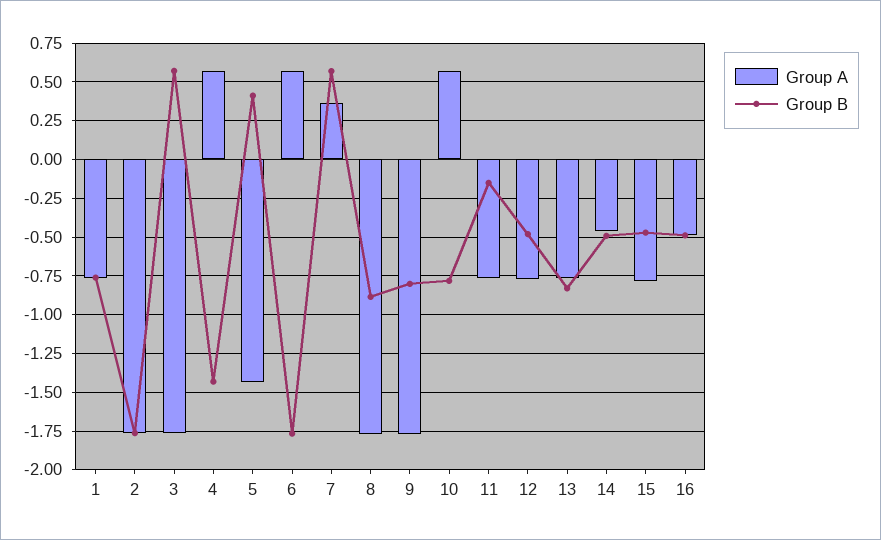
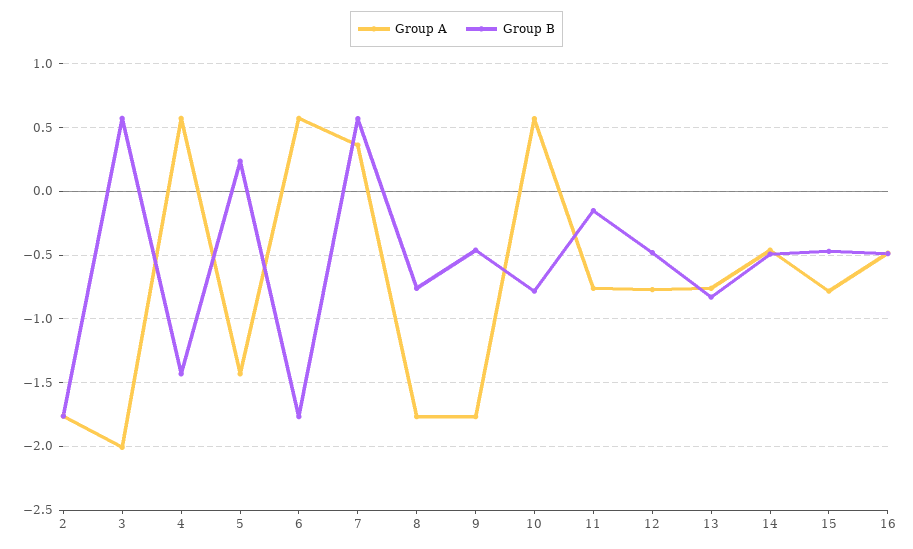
Group A, 1: -0.75 -> none
Group B, 1: -0.75 -> none
Group A, 3: -1.75 -> -2
Group B, 5: 0.4 -> 0.25
Group B, 8: -0.9 -> -0.75
Group B, 9: -0.8 -> -0.45

